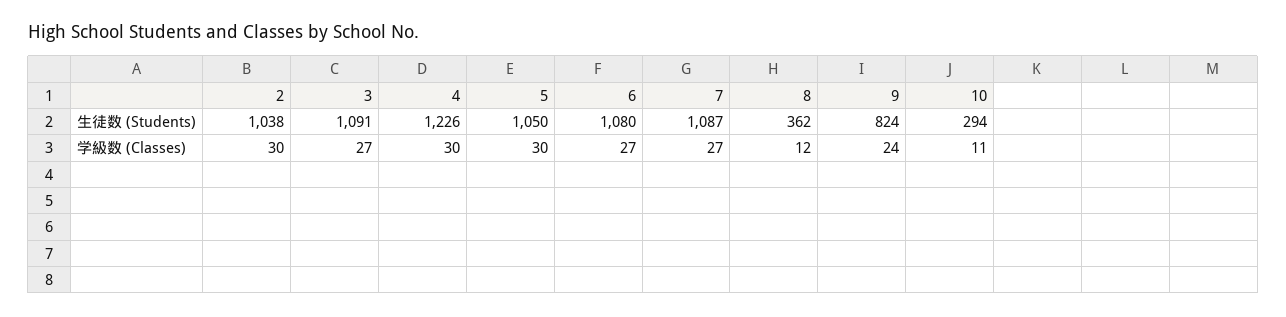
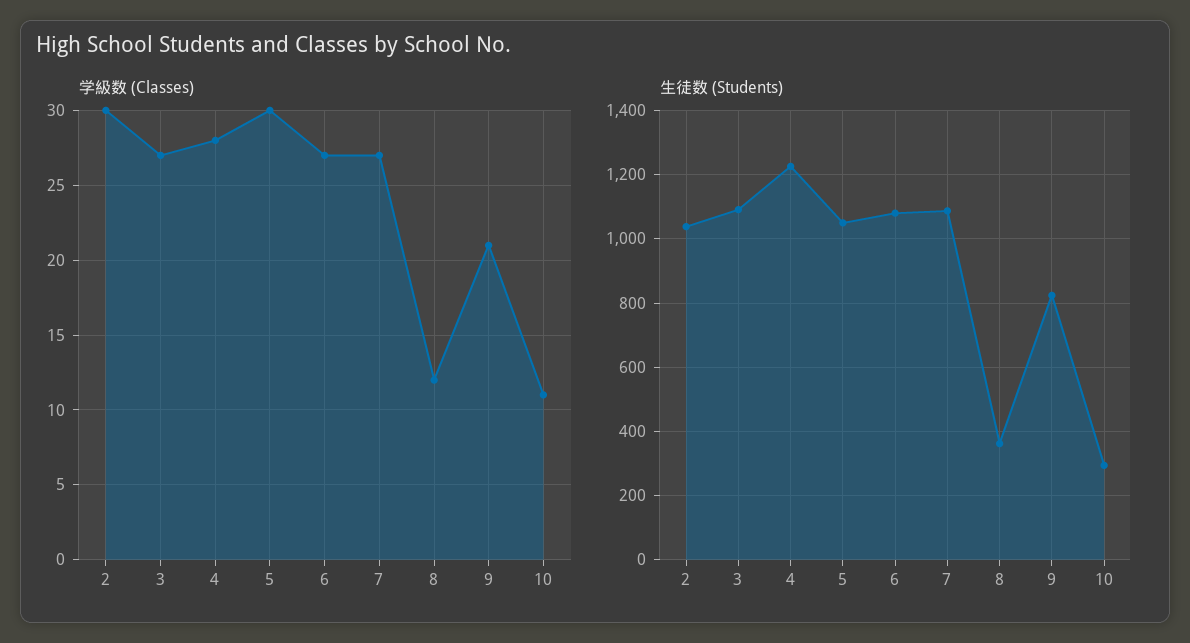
学級数 (Classes), 4: 30 -> 28
学級数 (Classes), 9: 24 -> 21

